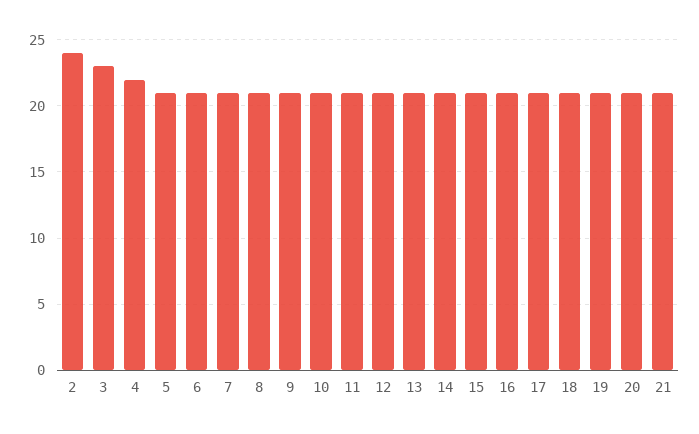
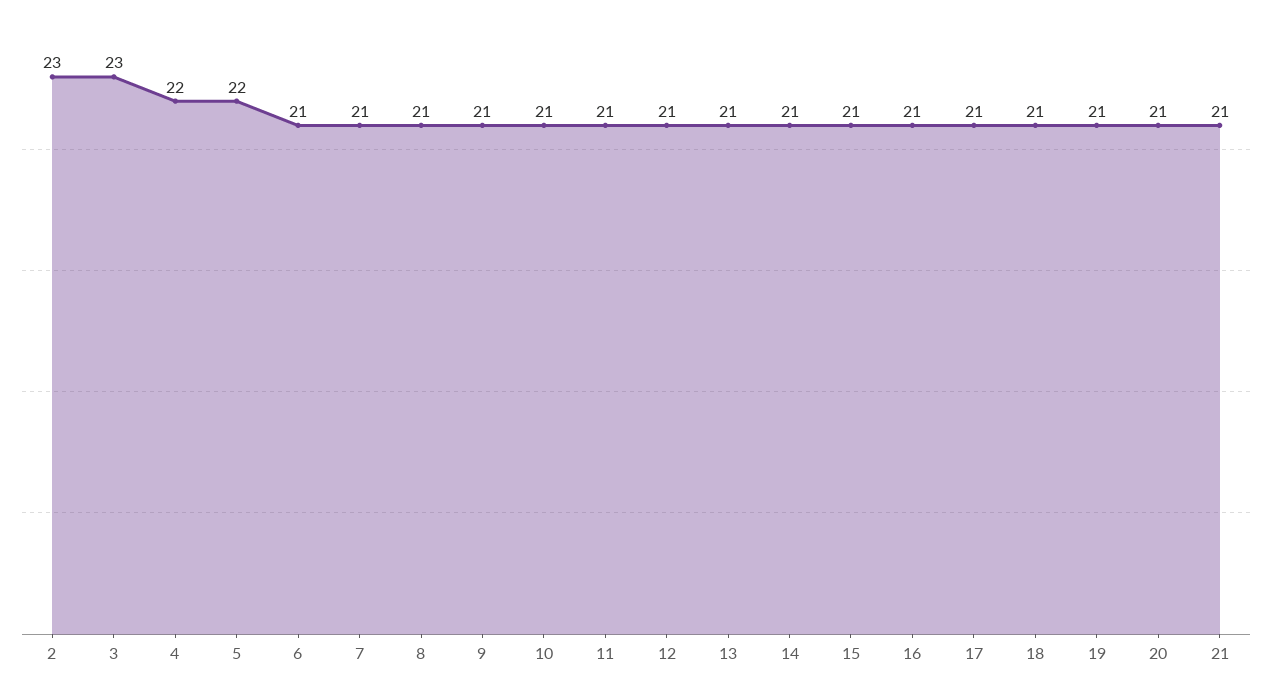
2: 24 -> 23
5: 21 -> 22

